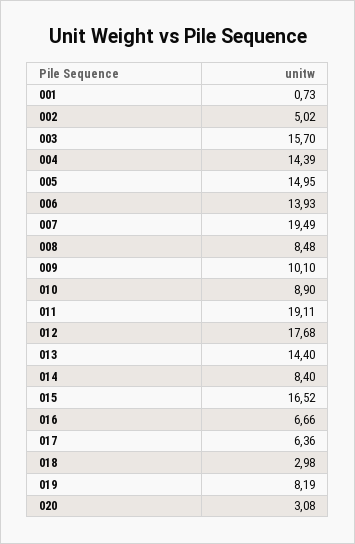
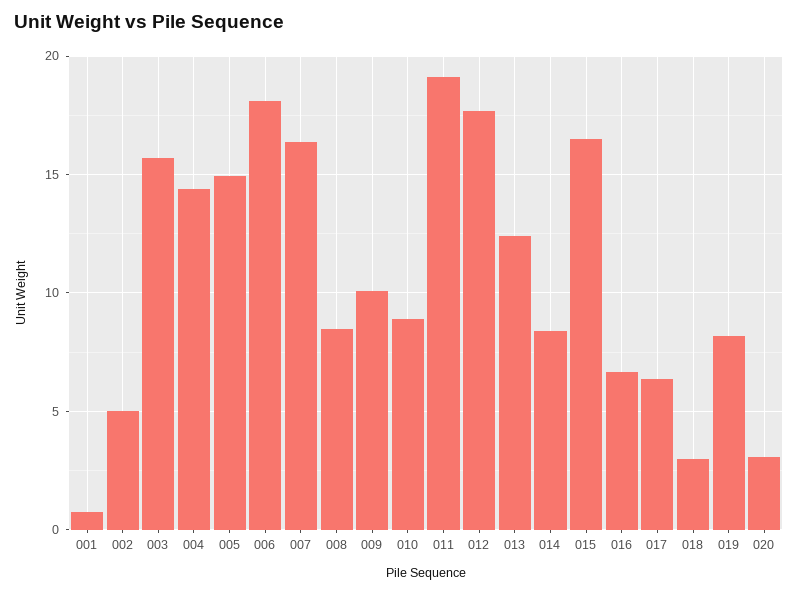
006: 13.93 -> 18
007: 19.49 -> 16.5
013: 14.4 -> 12.5

